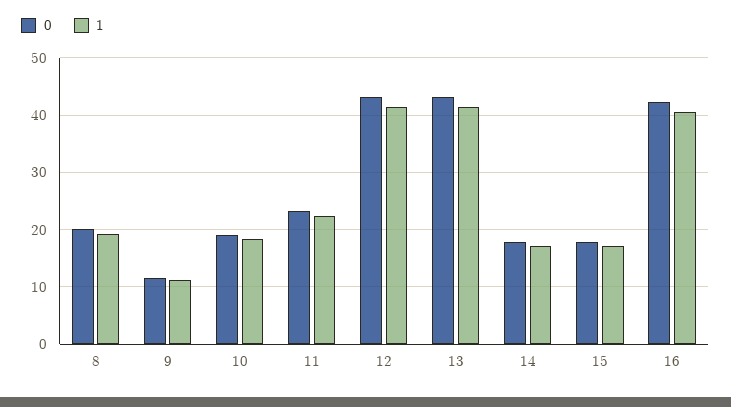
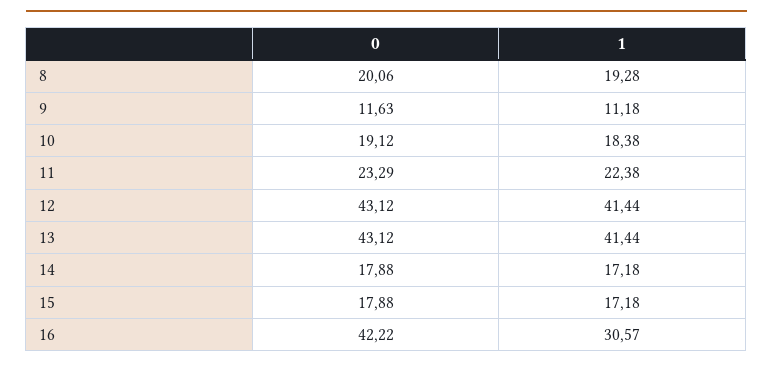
1, 16: 40 -> 30.57

